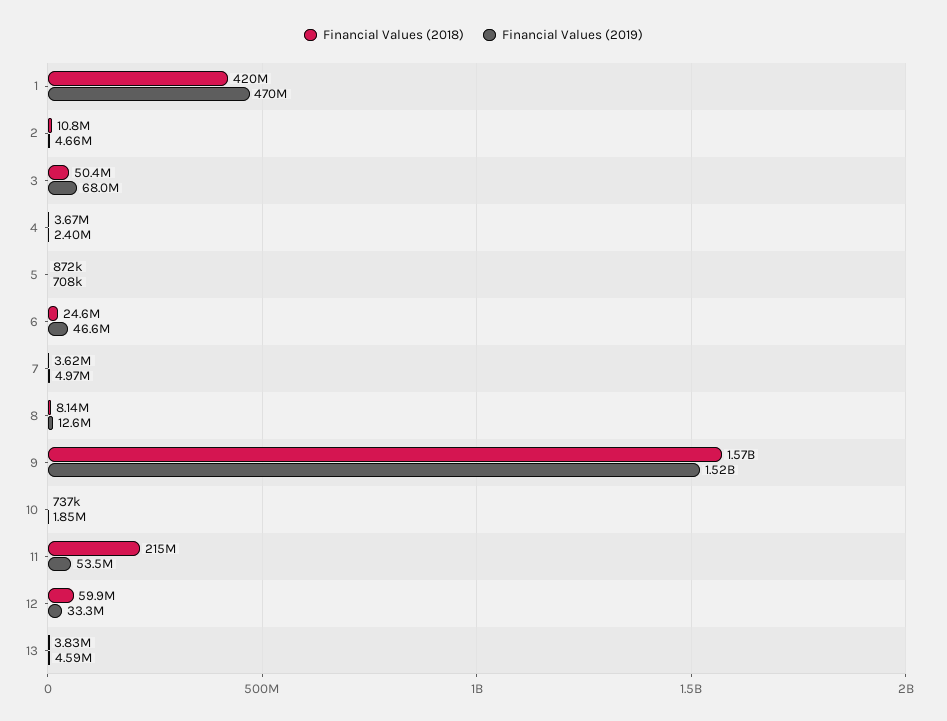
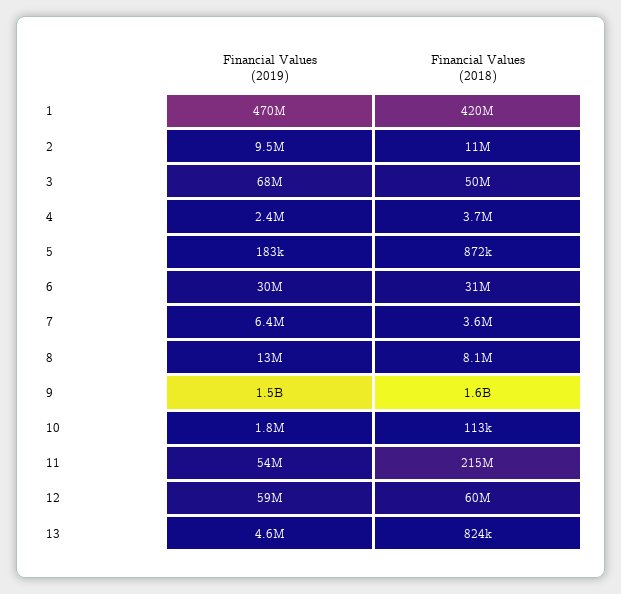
Financial Values (2019), 2: 4660000 -> 9500000
Financial Values (2019), 5: 708000 -> 183000
Financial Values (2018), 6: 24600000 -> 31000000
Financial Values (2019), 6: 46600000 -> 30000000
Financial Values (2019), 7: 4970000 -> 6400000
Financial Values (2018), 10: 737000 -> 113000
Financial Values (2019), 12: 33300000 -> 59000000
Financial Values (2018), 13: 3830000 -> 824000

